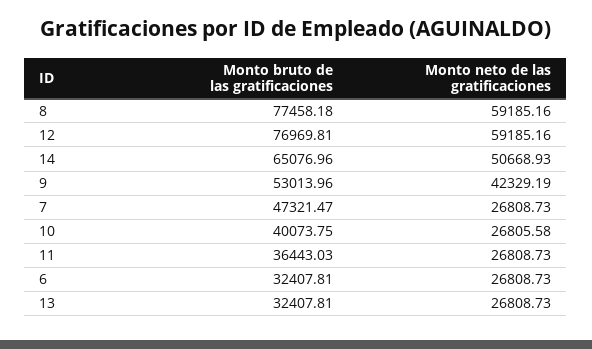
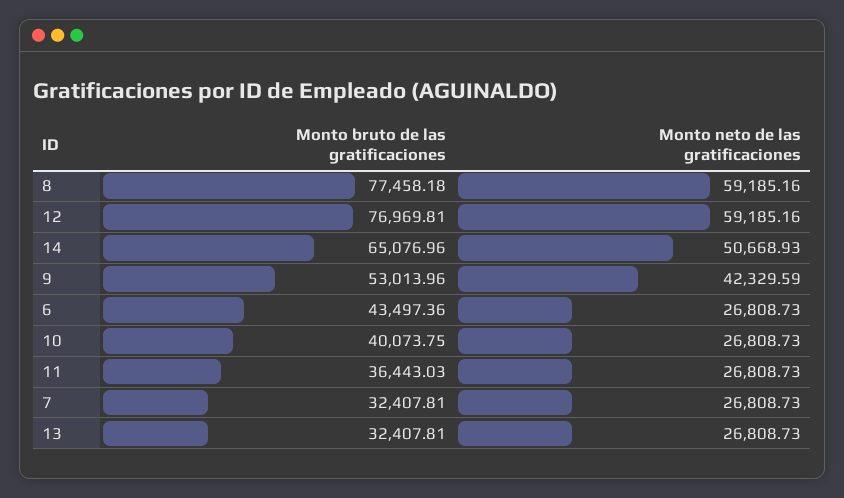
Monto neto de las gratificaciones, 9: 42329.19 -> 42329.59
Monto bruto de las gratificaciones, 7: 47321.47 -> 32407.81
Monto neto de las gratificaciones, 10: 26805.58 -> 26808.73
Monto bruto de las gratificaciones, 6: 32407.81 -> 43497.36

